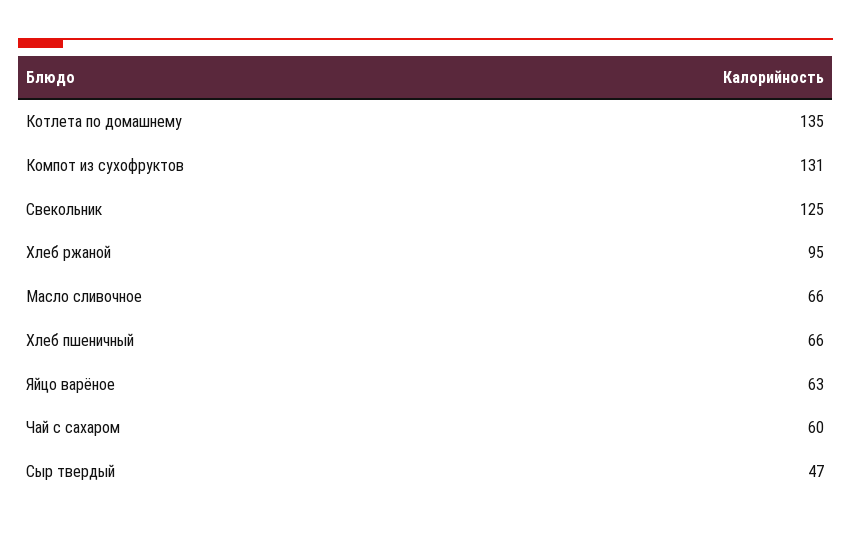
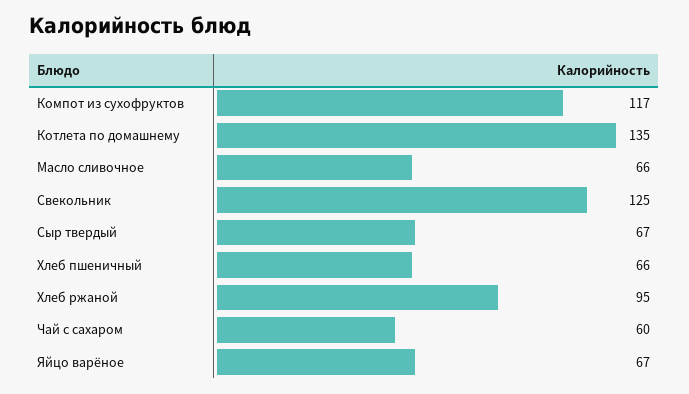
Компот из сухофруктов: 131 -> 117
Яйцо варёное: 63 -> 67
Сыр твердый: 47 -> 67

